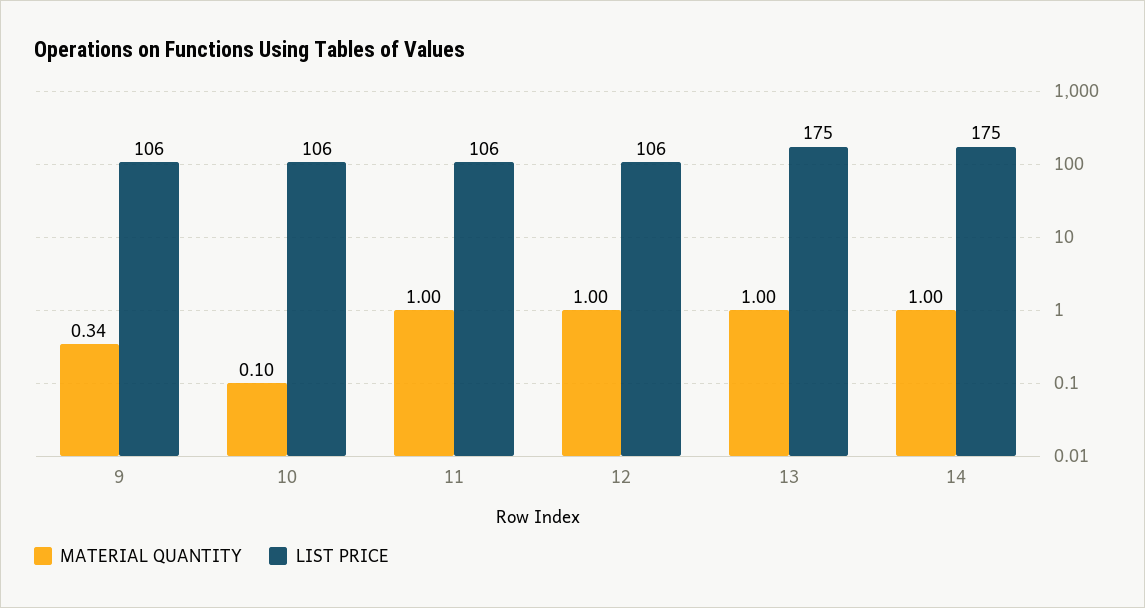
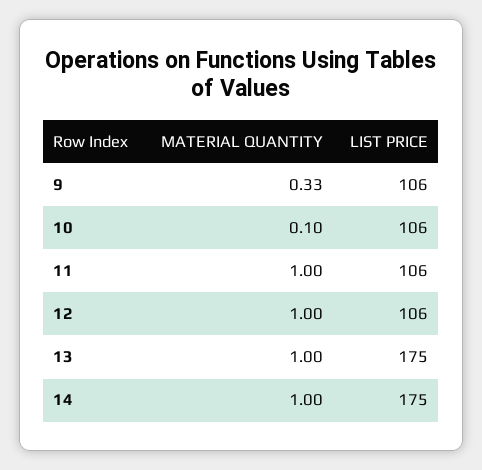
MATERIAL QUANTITY, 9: 0.34 -> 0.33

